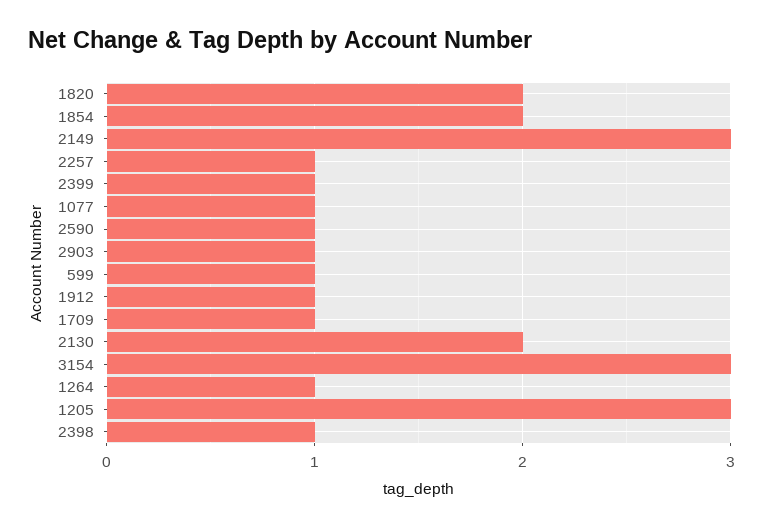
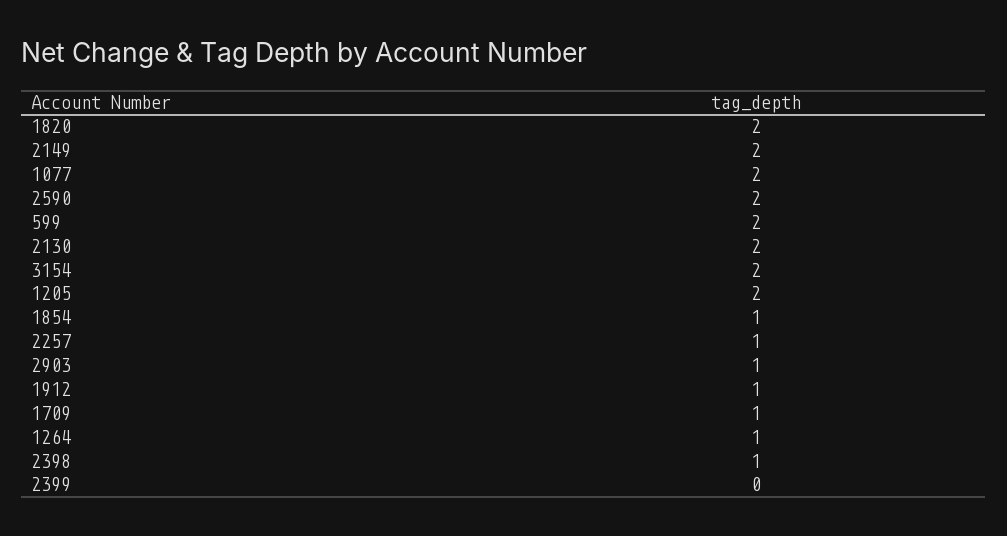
1854: 2 -> 1
2149: 3 -> 2
2399: 1 -> 0
1077: 1 -> 2
2590: 1 -> 2
599: 1 -> 2
3154: 3 -> 2
1205: 3 -> 2

